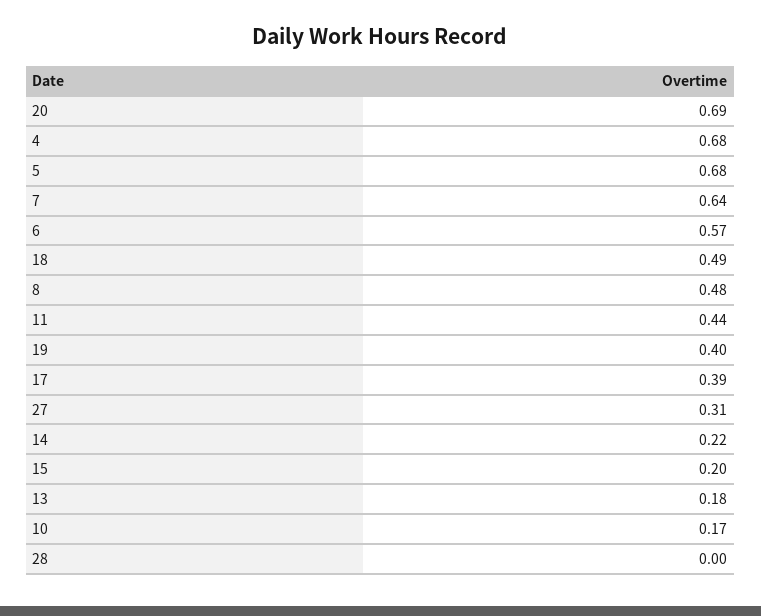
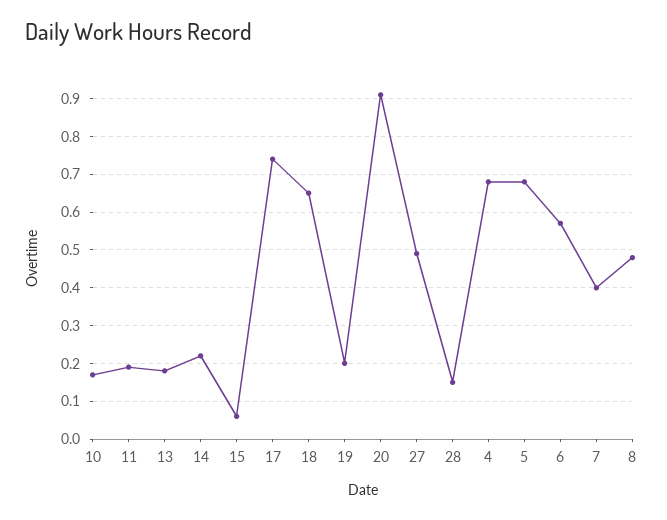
20: 0.69 -> 0.9
7: 0.64 -> 0.4
18: 0.49 -> 0.65
11: 0.44 -> 0.2
19: 0.4 -> 0.2
17: 0.39 -> 0.75
27: 0.31 -> 0.5
15: 0.2 -> 0.05
28: 0 -> 0.15

